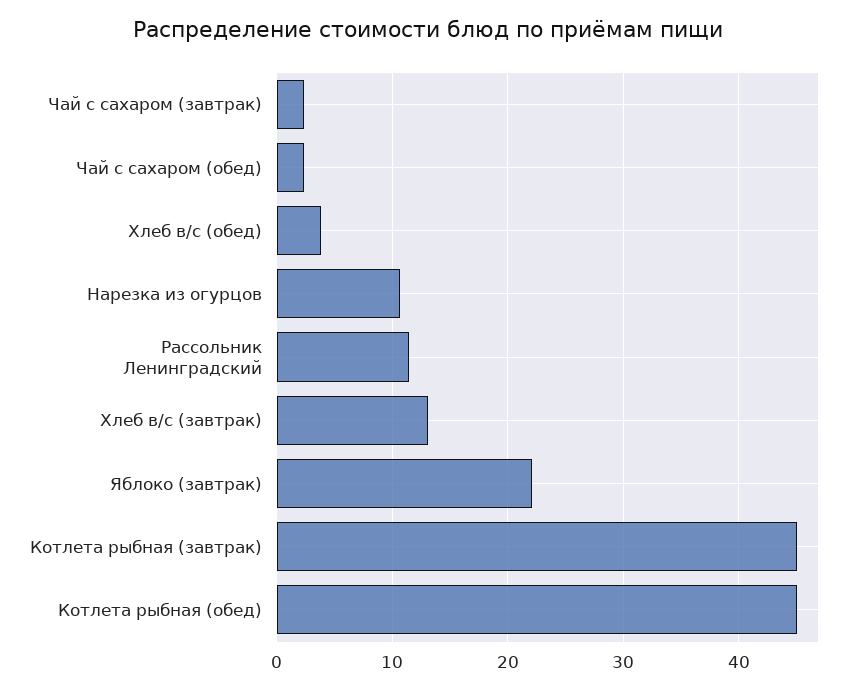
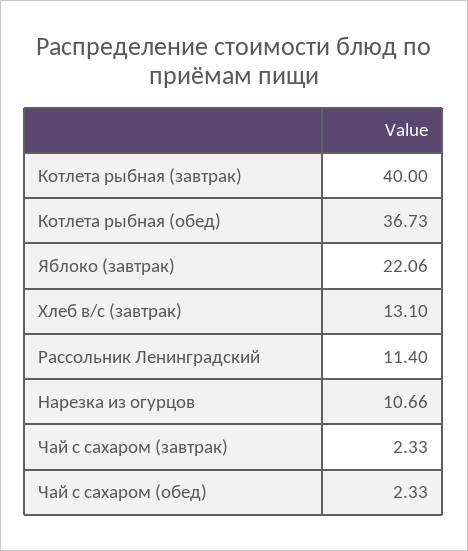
Хлеб в/с (обед): 4 -> none
Котлета рыбная (завтрак): 45 -> 40
Котлета рыбная (обед): 45 -> 36.73

